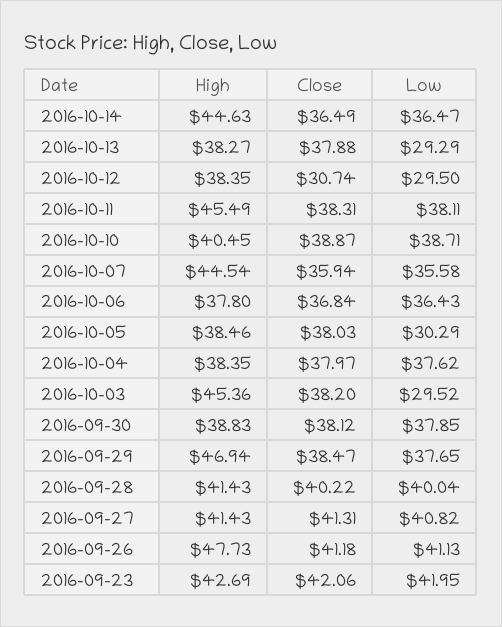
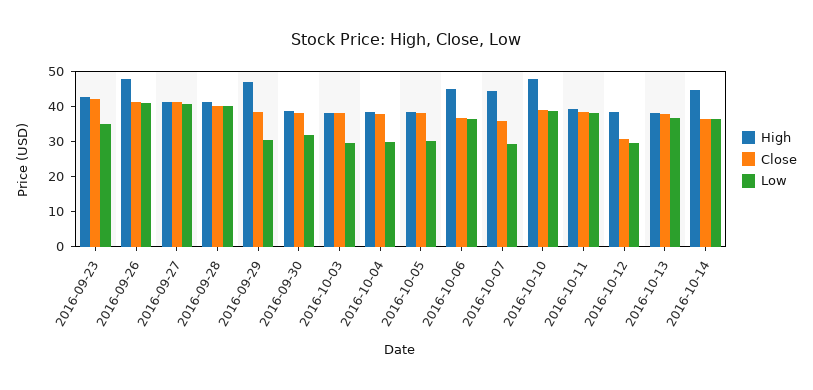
Low, 2016-10-13: 29.29 -> 37.5
High, 2016-10-11: 45.49 -> 40
High, 2016-10-10: 40.45 -> 47.5
Low, 2016-10-07: 35.58 -> 30
High, 2016-10-06: 37.8 -> 45
Low, 2016-10-04: 37.62 -> 30
High, 2016-10-03: 45.36 -> 37.5
Low, 2016-09-30: 37.85 -> 32.5
Low, 2016-09-29: 37.65 -> 30
Low, 2016-09-23: 41.95 -> 35

